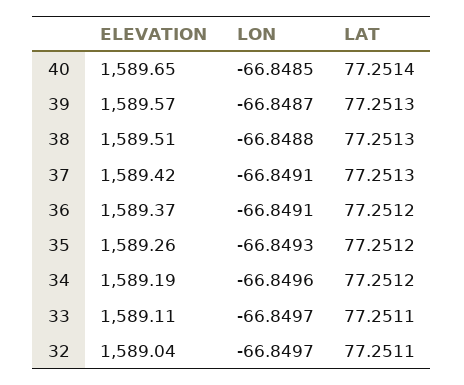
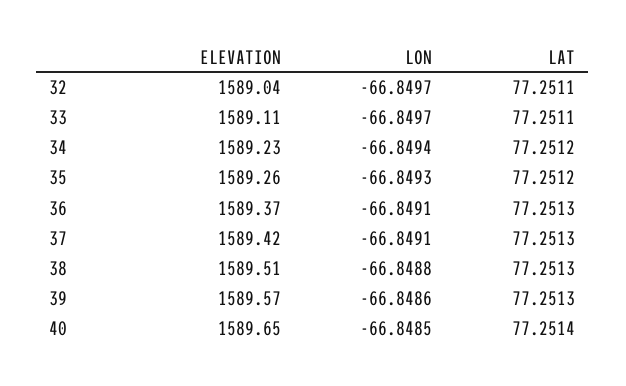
LON, 39: -66.8487 -> -66.8486
LAT, 36: 77.2512 -> 77.2513
ELEVATION, 34: 1589.19 -> 1589.23
LON, 34: -66.8496 -> -66.8494

